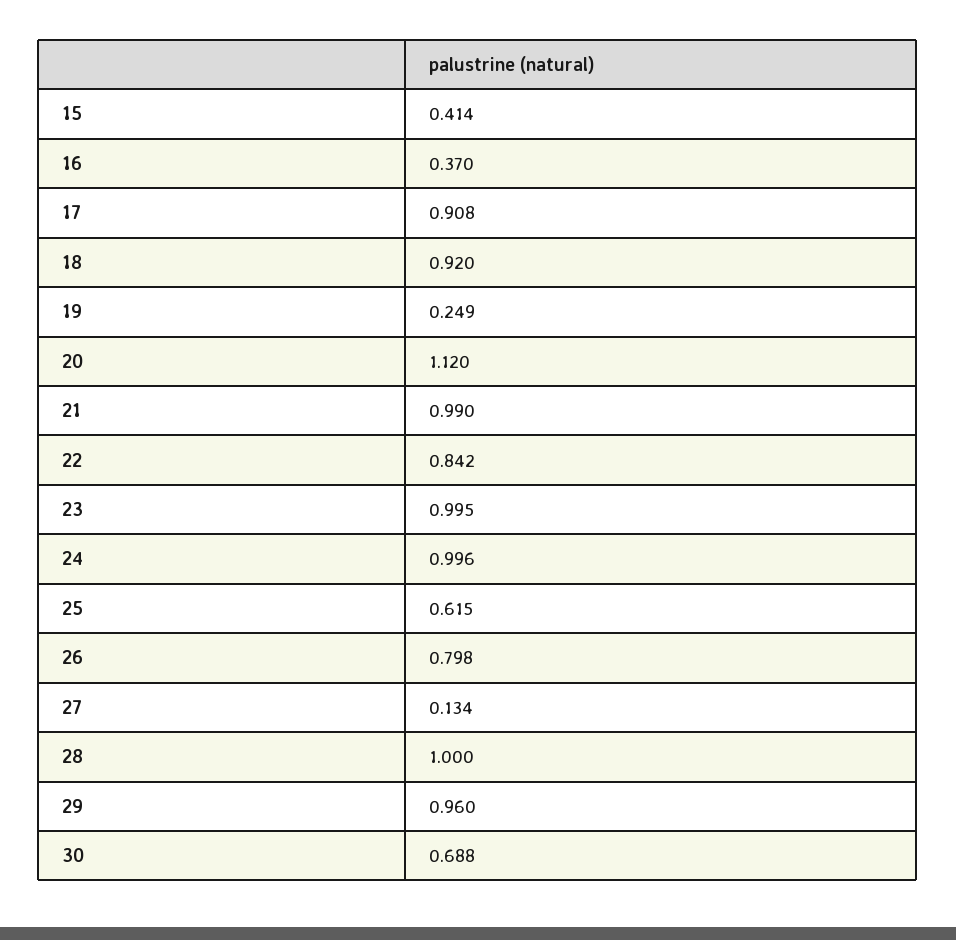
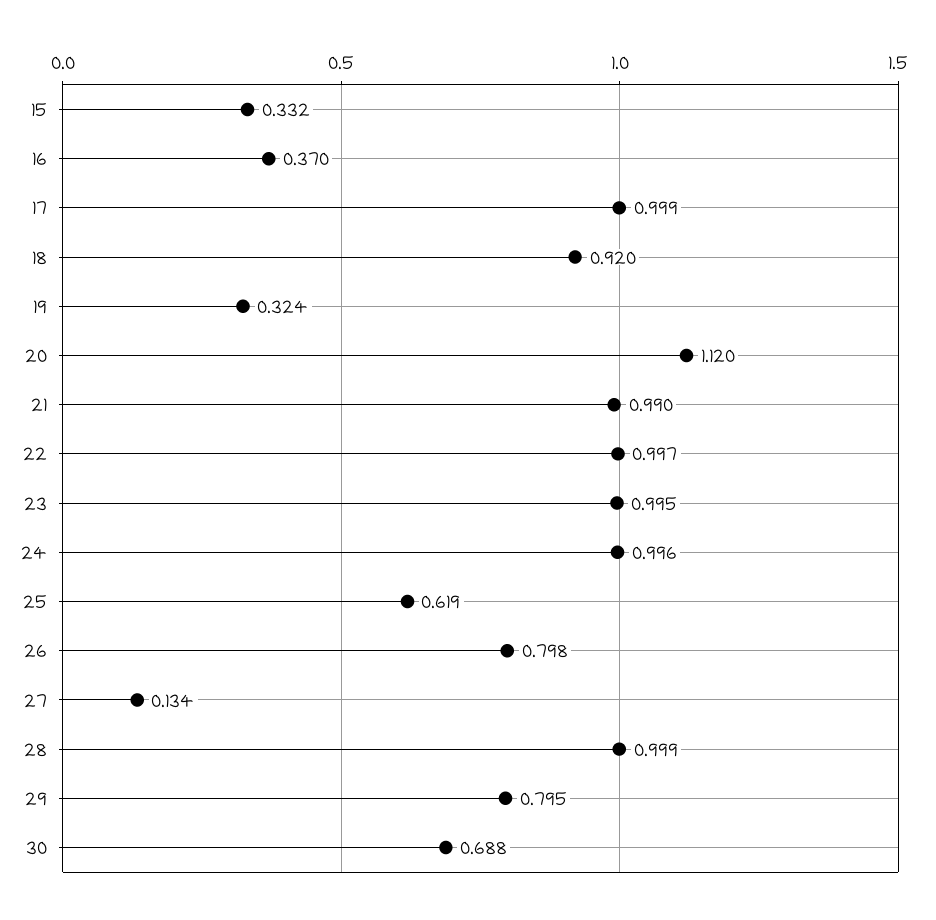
15: 0.414 -> 0.332
17: 0.908 -> 0.999
19: 0.249 -> 0.324
22: 0.842 -> 0.997
25: 0.615 -> 0.619
28: 1 -> 0.999
29: 0.96 -> 0.795

